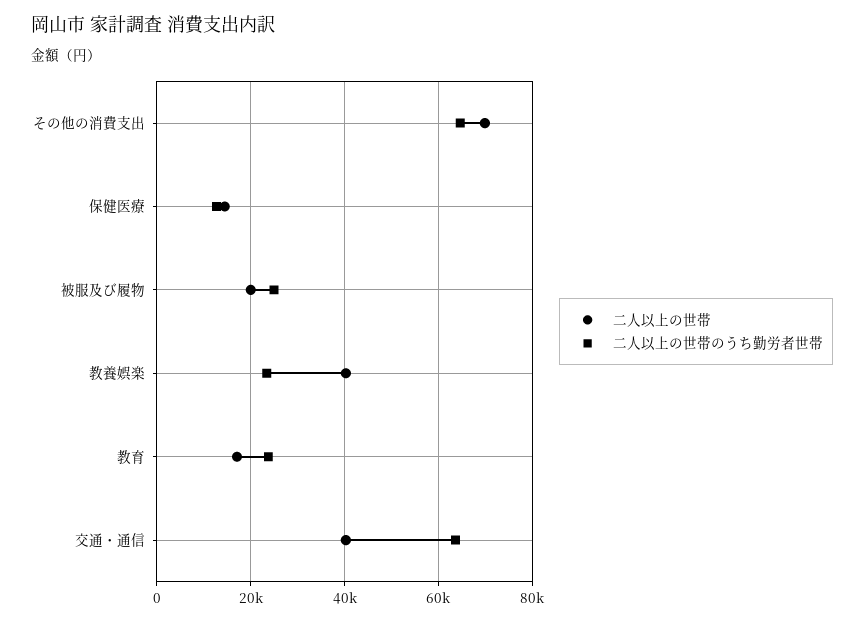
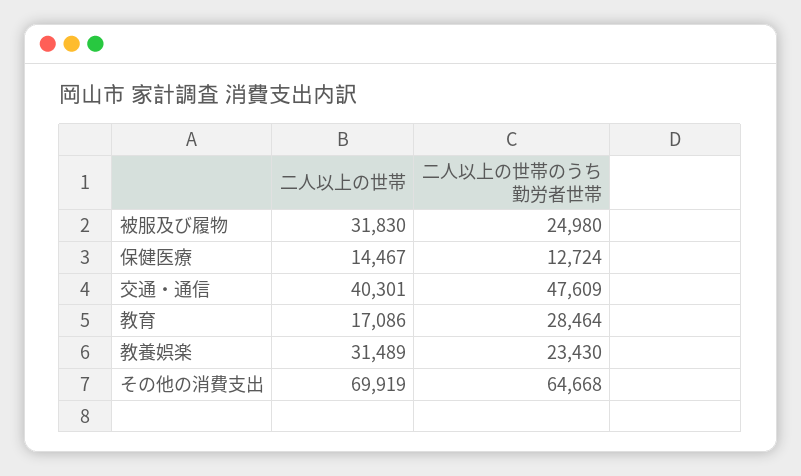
二人以上の世帯, 被服及び履物: 20000 -> 31830
二人以上の世帯, 教養娯楽: 40000 -> 31489
二人以上の世帯のうち勤労者世帯, 教育: 24000 -> 28464
二人以上の世帯のうち勤労者世帯, 交通・通信: 64000 -> 47609

